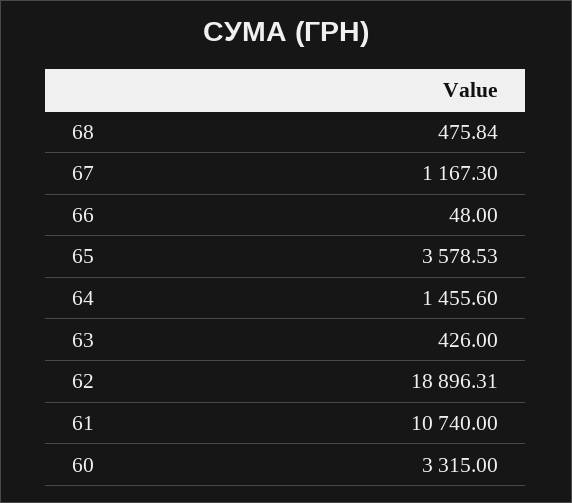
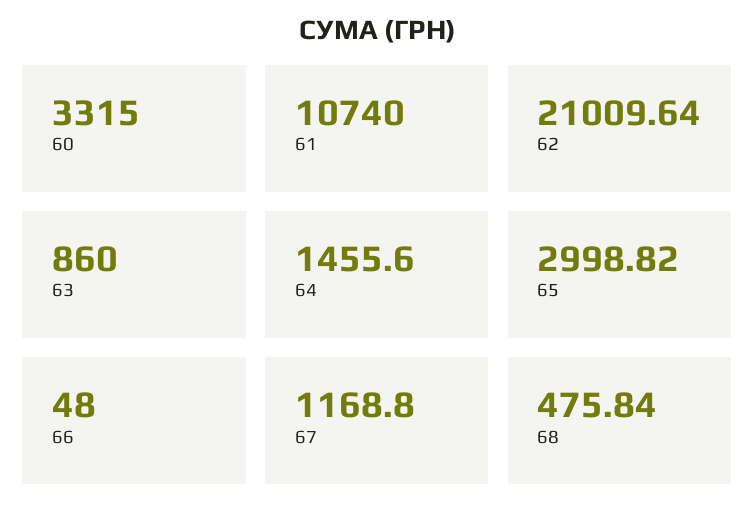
67: 1167.3 -> 1168.8
65: 3578.53 -> 2998.82
63: 426 -> 860
62: 18896.31 -> 21009.64

